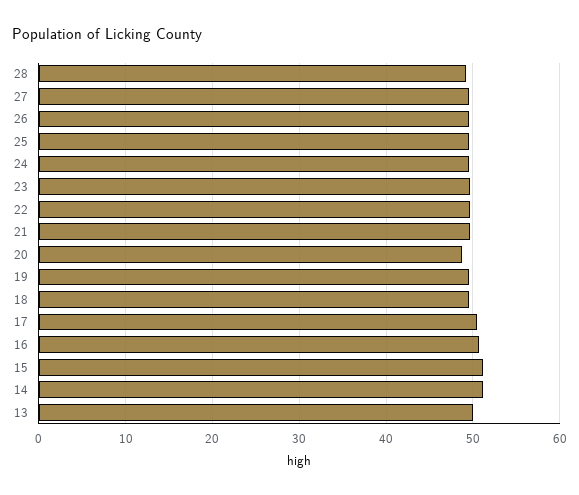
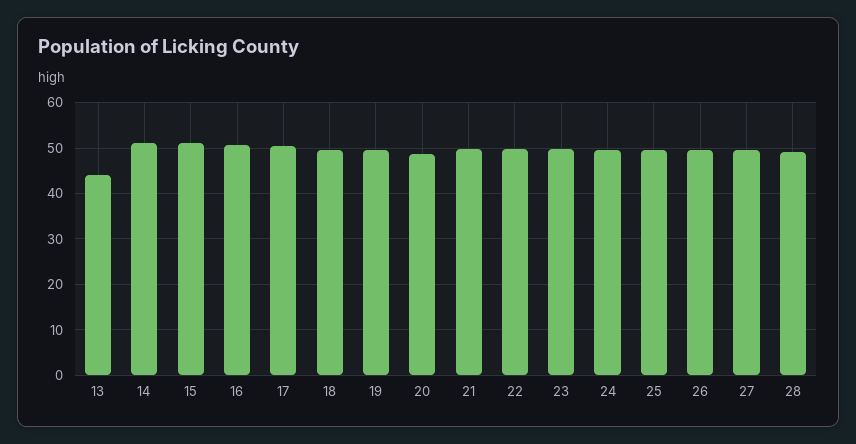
13: 50 -> 44

